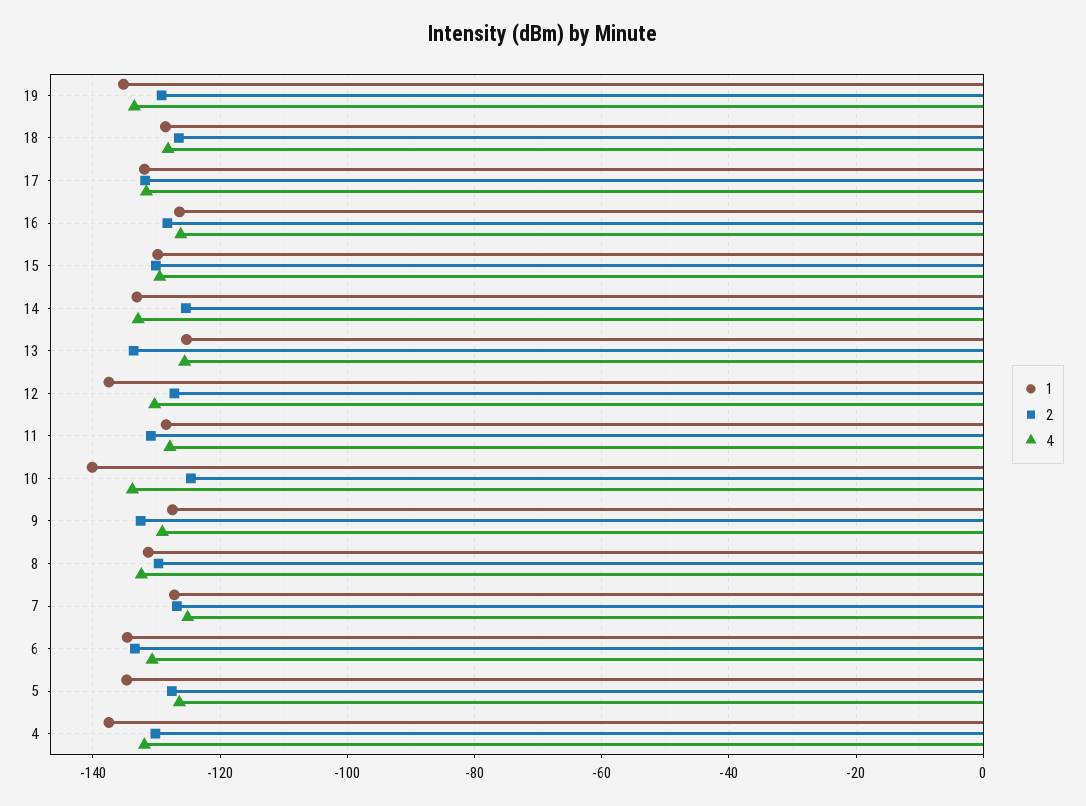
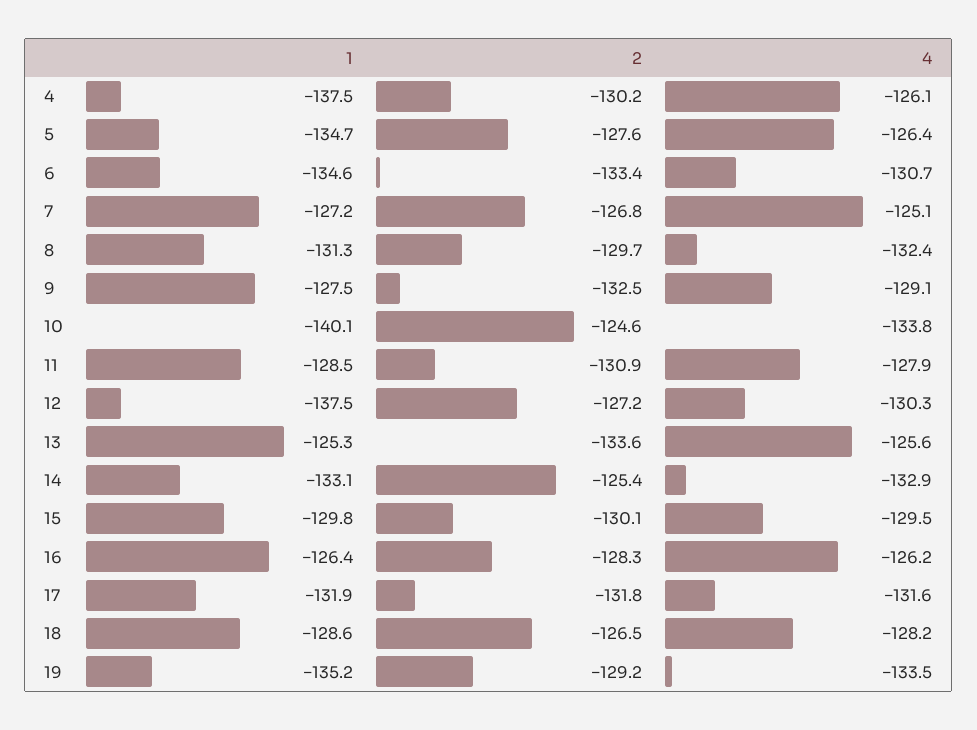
4, 4: -132 -> -126.1

